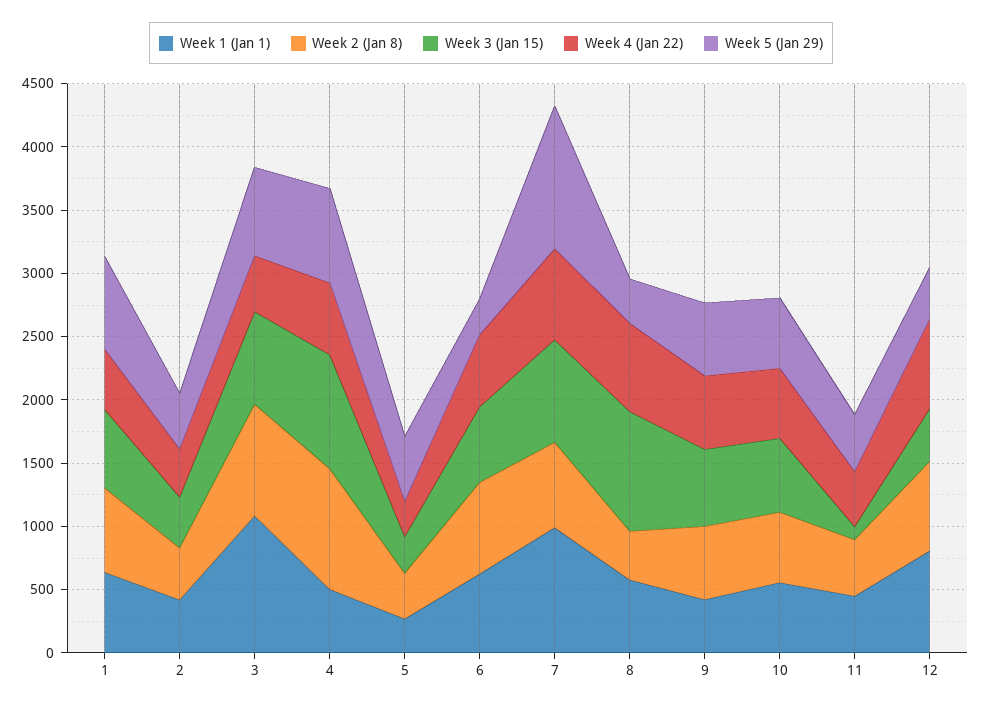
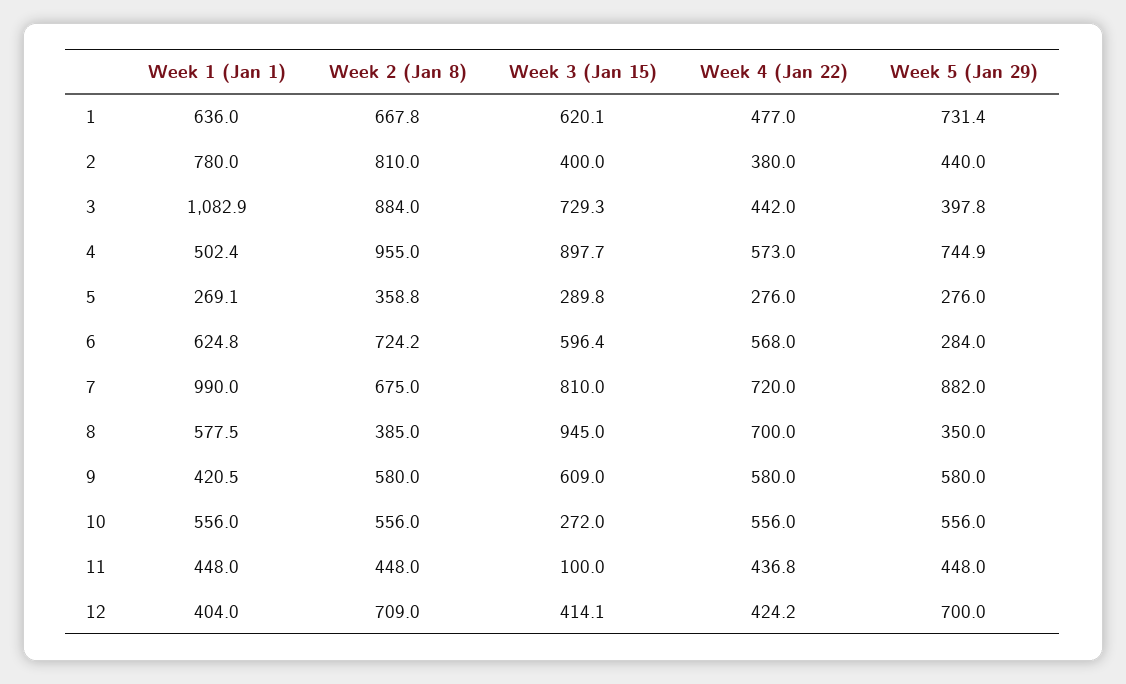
Week 1 (Jan 1), 2: 400 -> 780
Week 2 (Jan 8), 2: 400 -> 810
Week 5 (Jan 29), 3: 700 -> 397.8
Week 5 (Jan 29), 5: 500 -> 276
Week 5 (Jan 29), 7: 1100 -> 882
Week 3 (Jan 15), 10: 600 -> 272
Week 1 (Jan 1), 12: 800 -> 404
Week 4 (Jan 22), 12: 700 -> 424.2
Week 5 (Jan 29), 12: 400 -> 700

